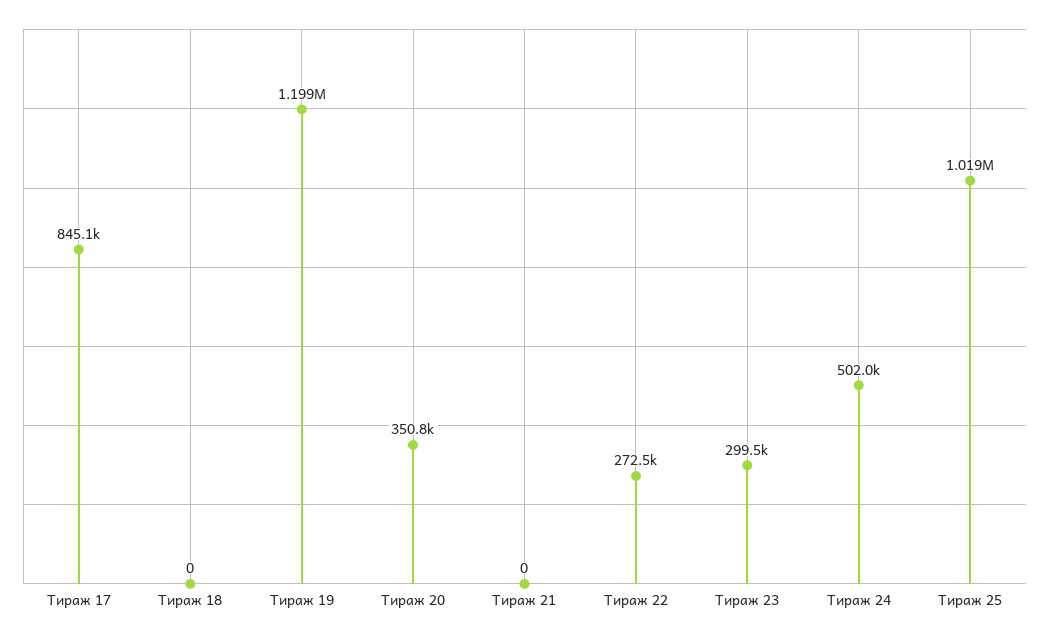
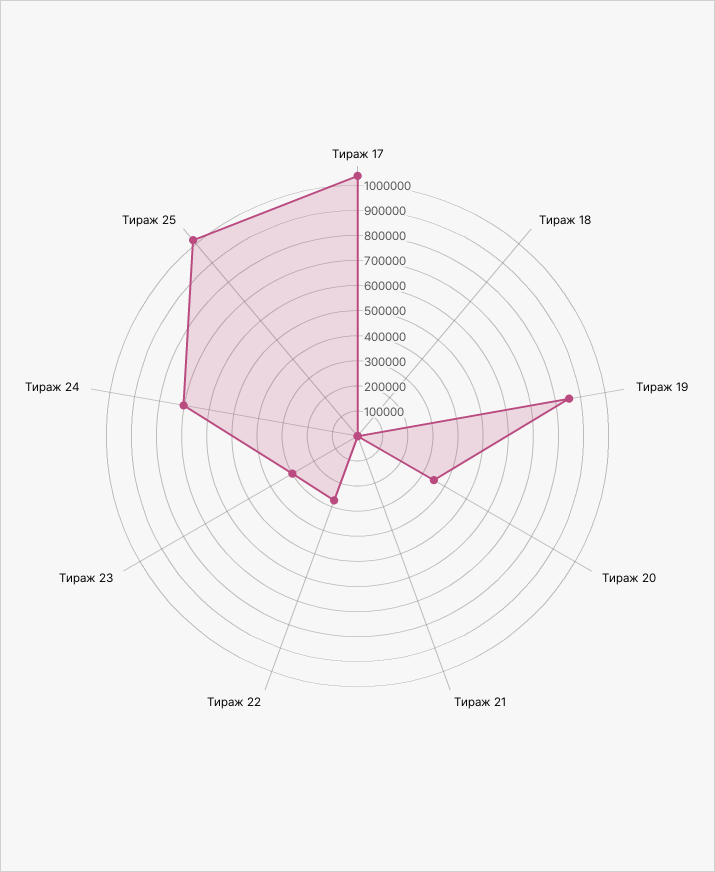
Тираж 17: 845100 -> 1050000
Тираж 19: 1199000 -> 850000
Тираж 24: 502000 -> 700000

